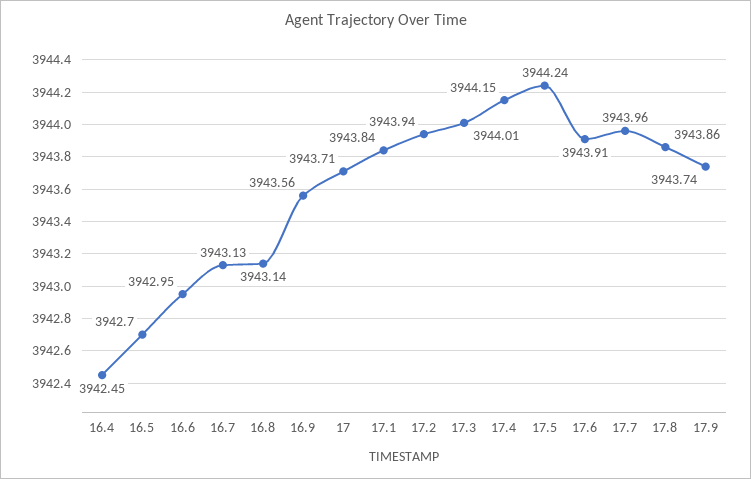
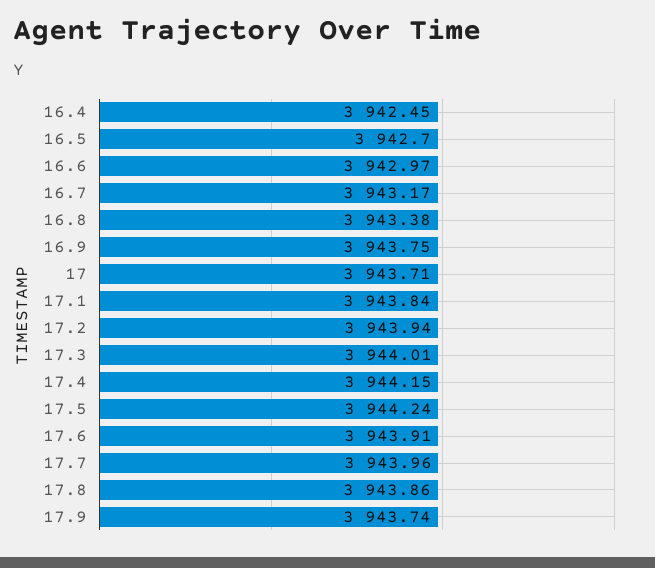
16.6: 3942.95 -> 3942.97
16.7: 3943.13 -> 3943.17
16.8: 3943.14 -> 3943.38
16.9: 3943.56 -> 3943.75

